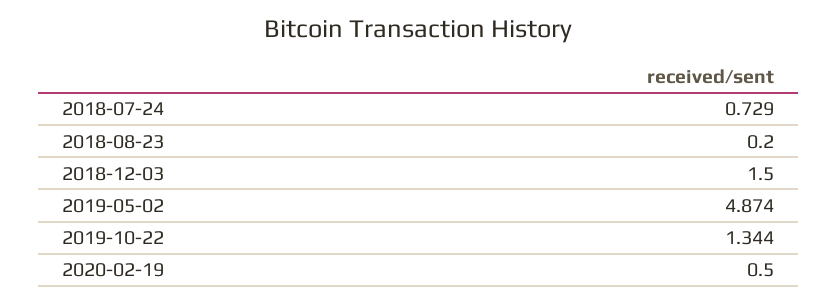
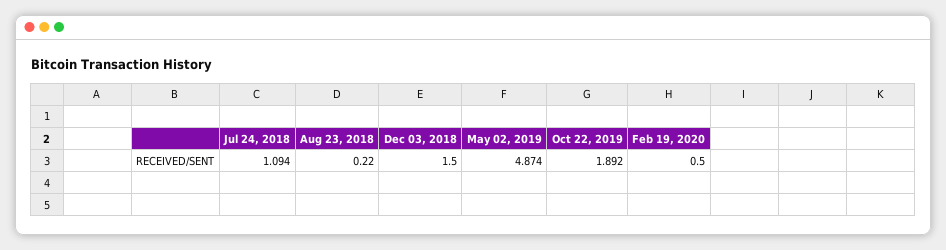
2018-07-24: 0.729 -> 1.094
2018-08-23: 0.2 -> 0.22
2019-10-22: 1.344 -> 1.892

